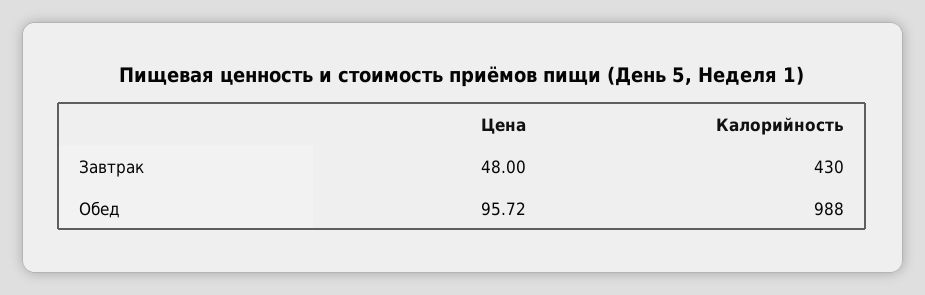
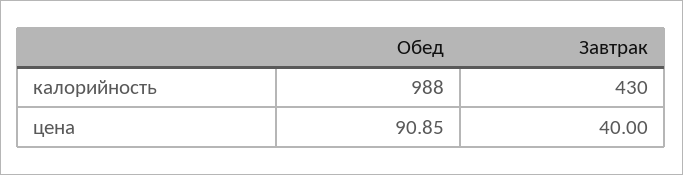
Цена, Завтрак: 48 -> 40
Цена, Обед: 95.72 -> 90.85

